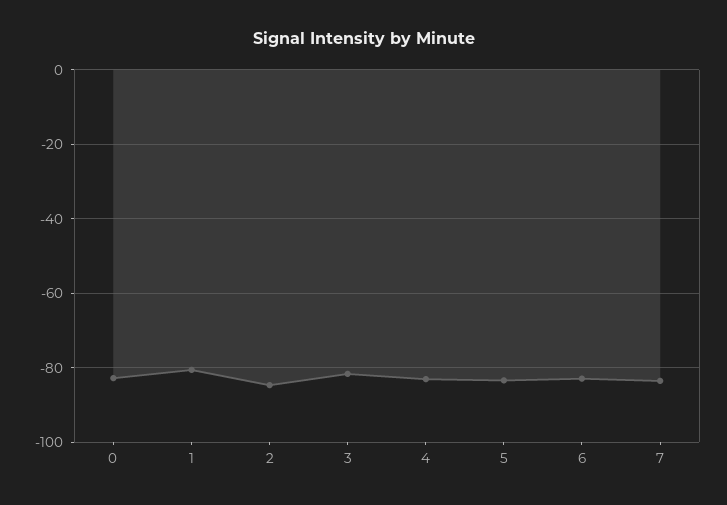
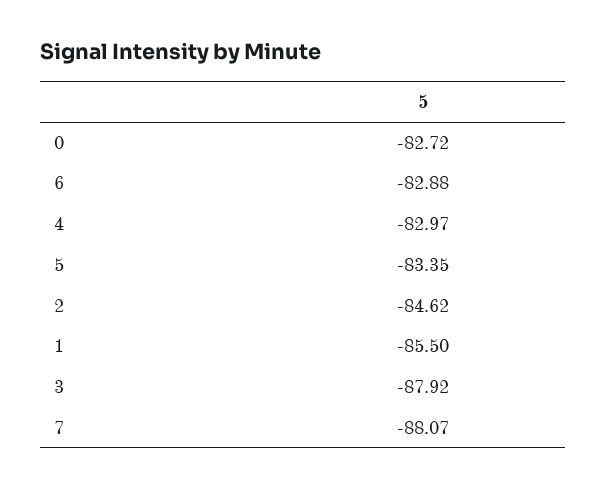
1: -80 -> -85.5
3: -82 -> -87.92
7: -84 -> -88.07

